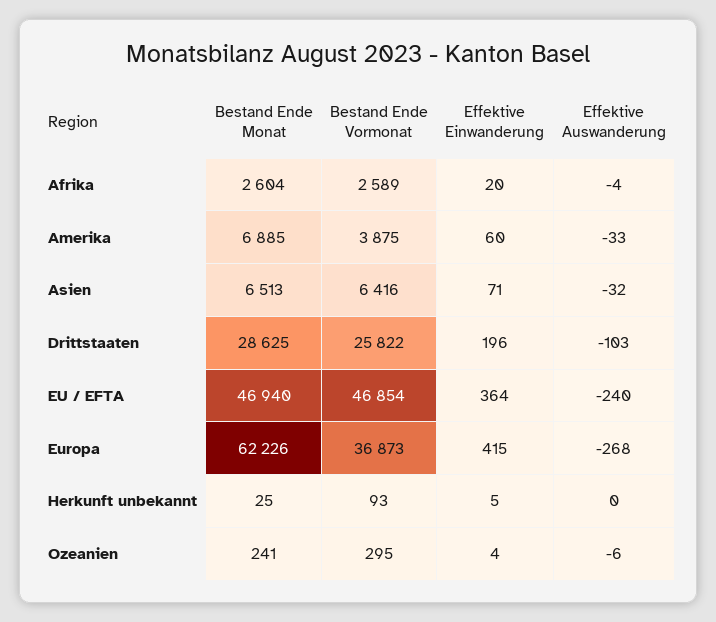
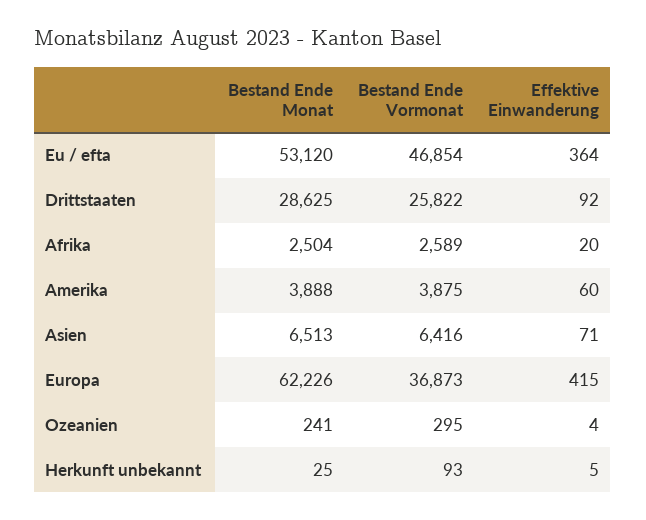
Bestand Ende Monat, Afrika: 2604 -> 2504
Effektive Auswanderung, Afrika: -4 -> none
Bestand Ende Monat, Amerika: 6885 -> 3888
Effektive Auswanderung, Amerika: -33 -> none
Effektive Auswanderung, Asien: -32 -> none
Effektive Einwanderung, Drittstaaten: 196 -> 92
Effektive Auswanderung, Drittstaaten: -103 -> none
Bestand Ende Monat, EU / EFTA: 46940 -> 53120
Effektive Auswanderung, EU / EFTA: -240 -> none
Effektive Auswanderung, Europa: -268 -> none
Effektive Auswanderung, Herkunft unbekannt: 0 -> none
Effektive Auswanderung, Ozeanien: -6 -> none

